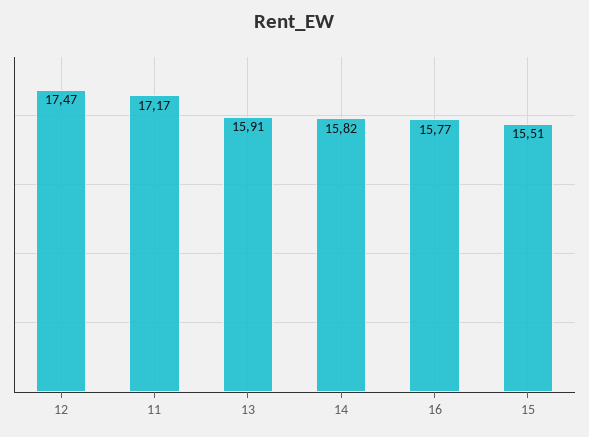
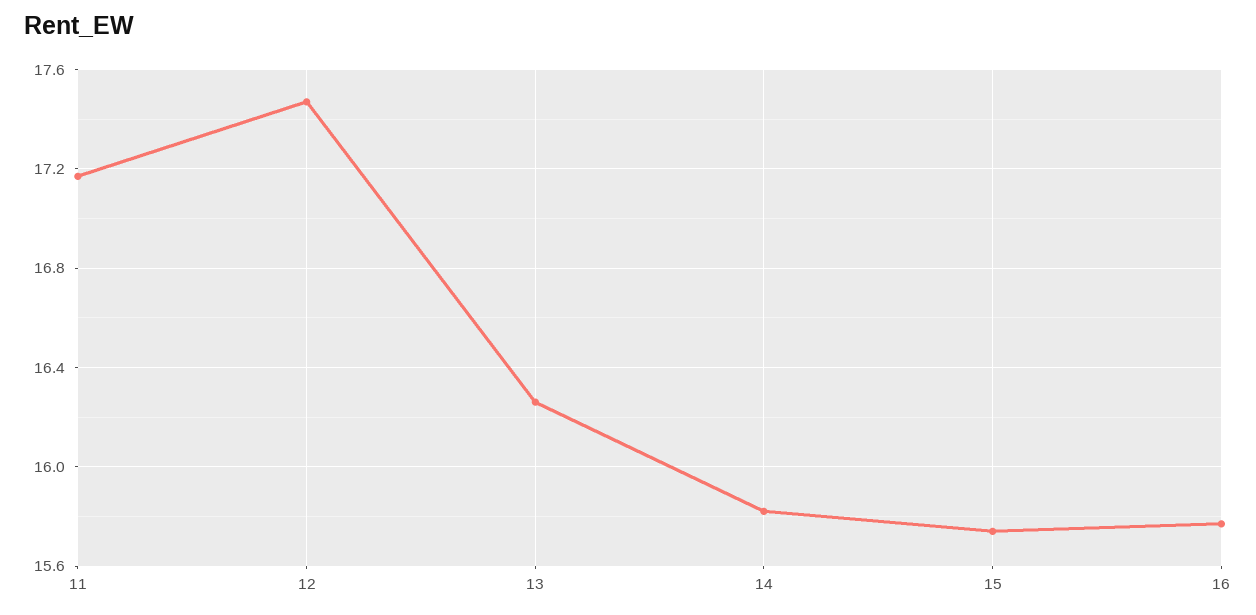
13: 15.91 -> 16.25
15: 15.51 -> 15.75

